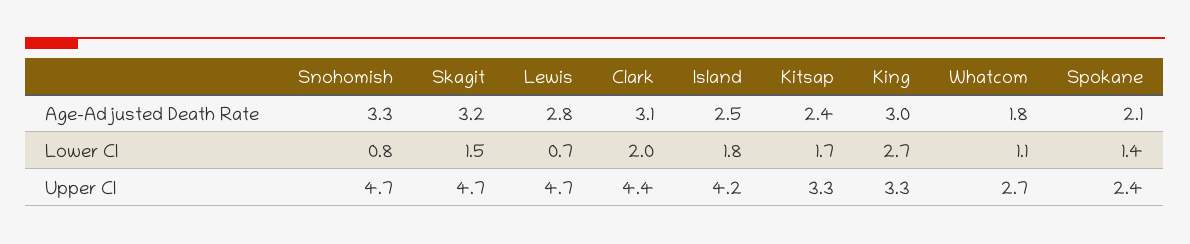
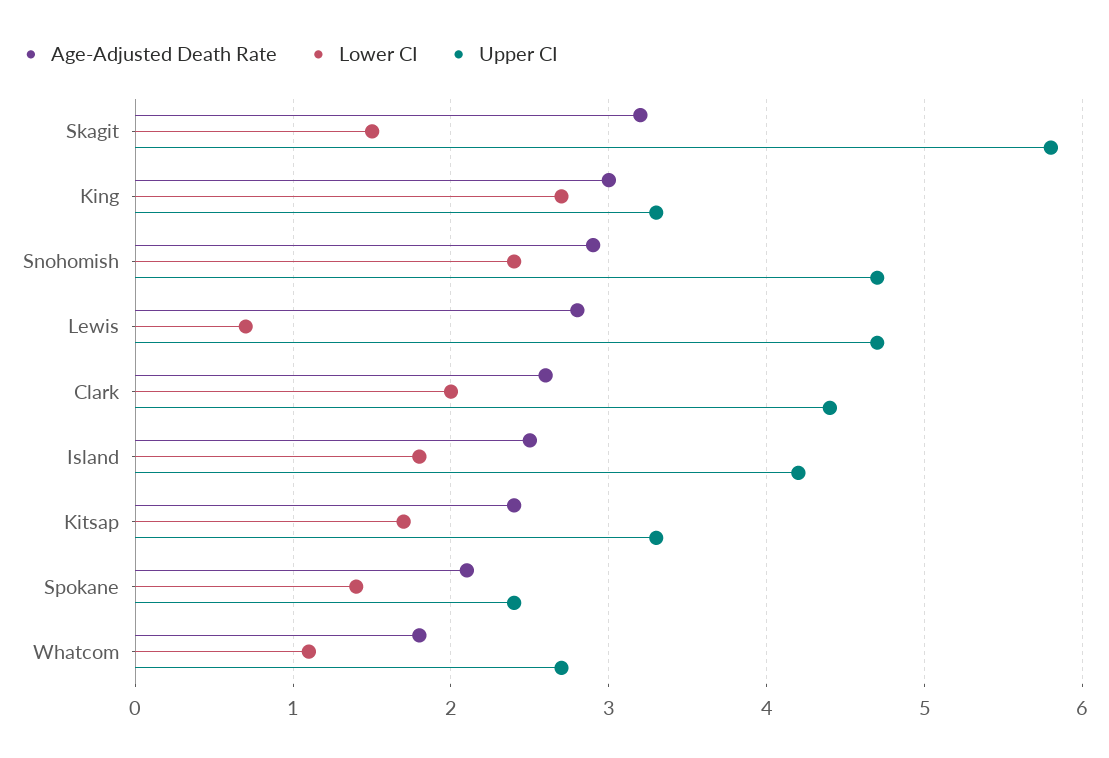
Age-Adjusted Death Rate, Snohomish: 3.3 -> 2.9
Age-Adjusted Death Rate, Clark: 3.1 -> 2.6
Lower CI, Snohomish: 0.8 -> 2.4
Upper CI, Skagit: 4.7 -> 5.8

